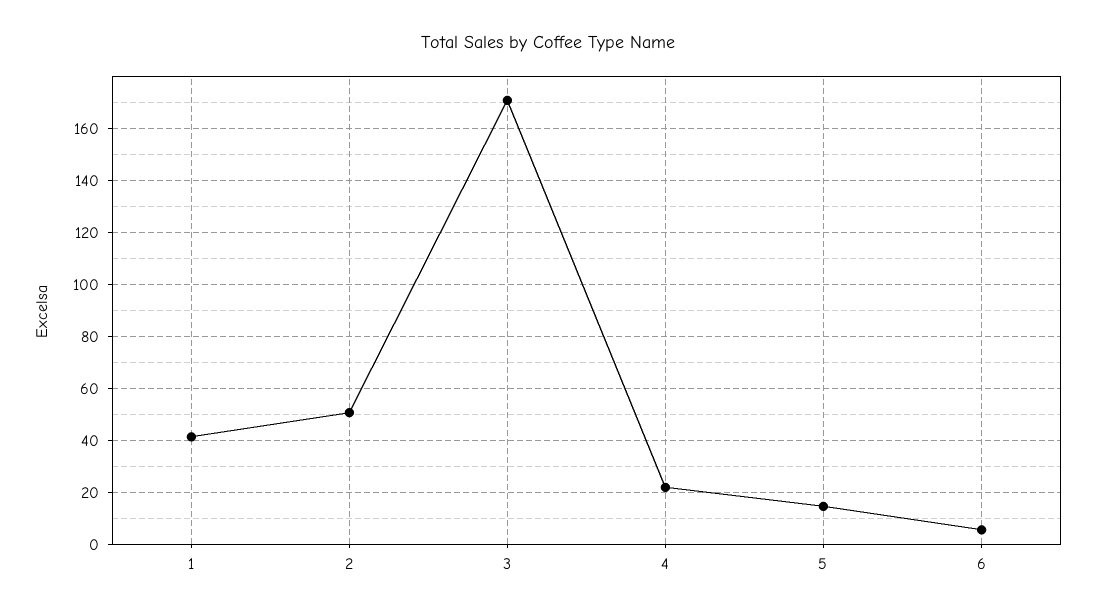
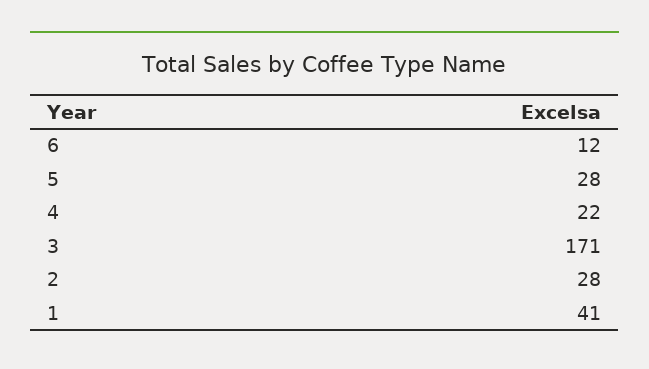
2: 50 -> 28
5: 15 -> 28
6: 5 -> 12

